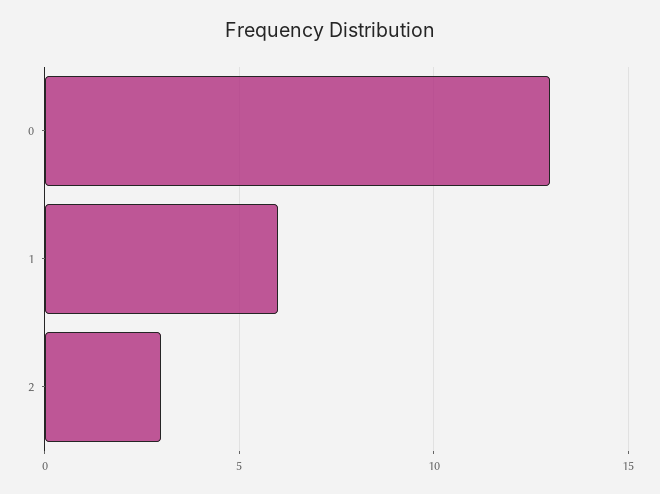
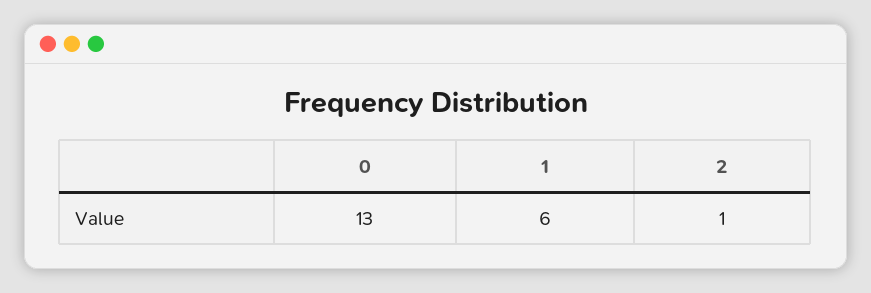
2: 3 -> 1

